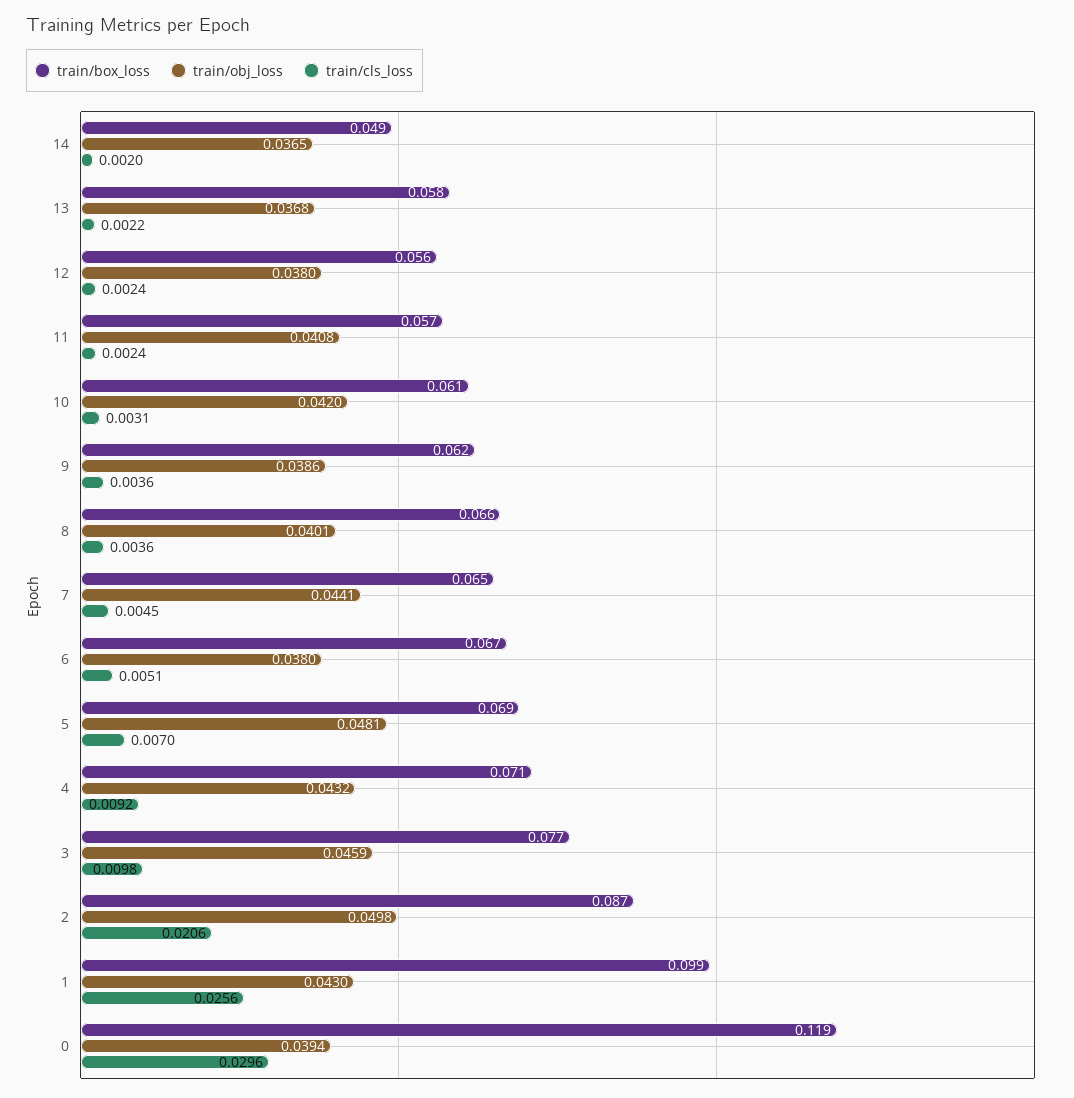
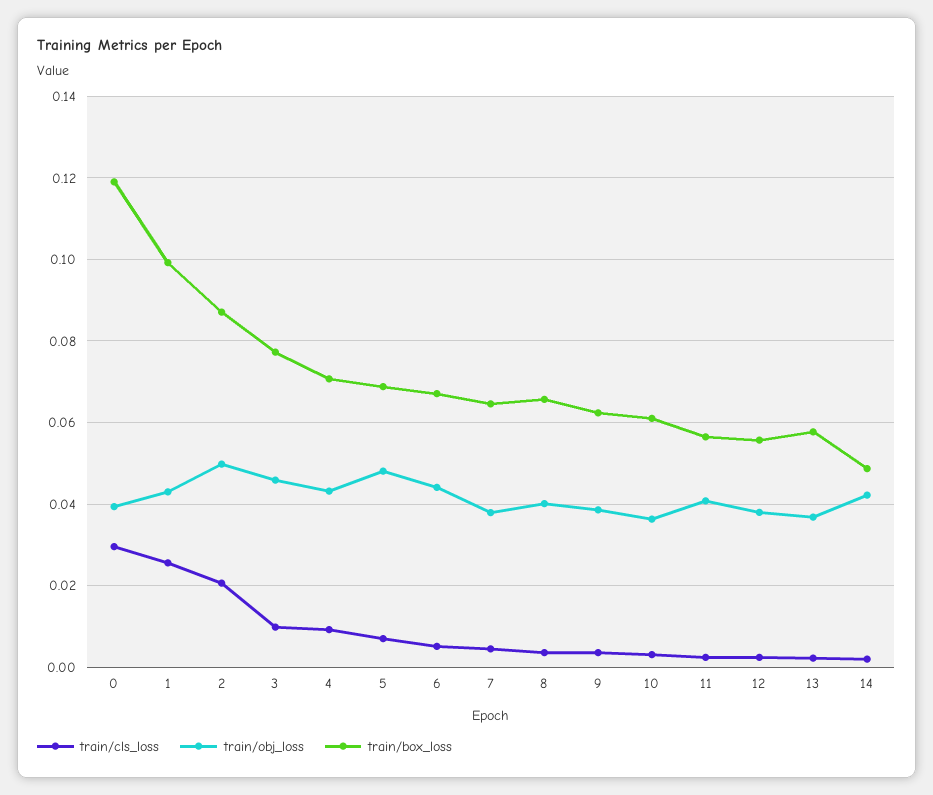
train/obj_loss, 14: 0.0365 -> 0.042
train/obj_loss, 10: 0.042 -> 0.036
train/obj_loss, 7: 0.0441 -> 0.038
train/obj_loss, 6: 0.038 -> 0.044

